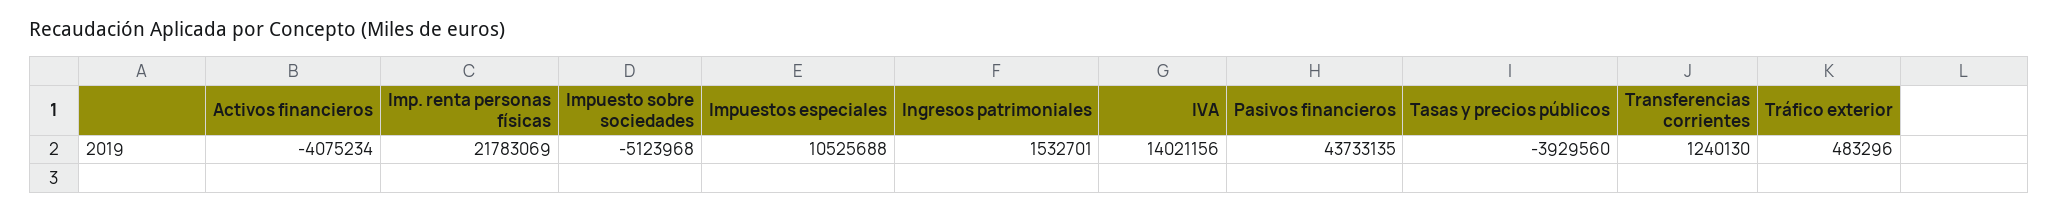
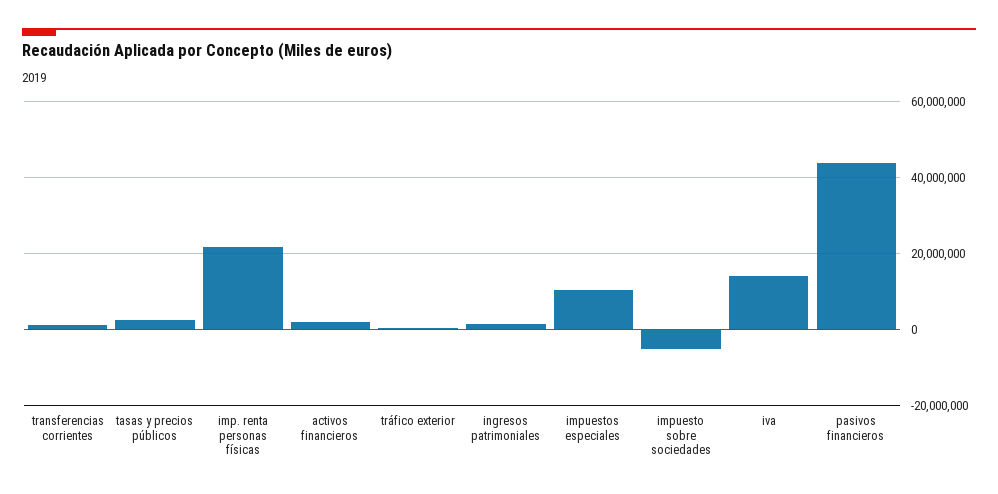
Activos financieros: -4075234 -> 2000000
Tasas y precios públicos: -3929560 -> 2000000

